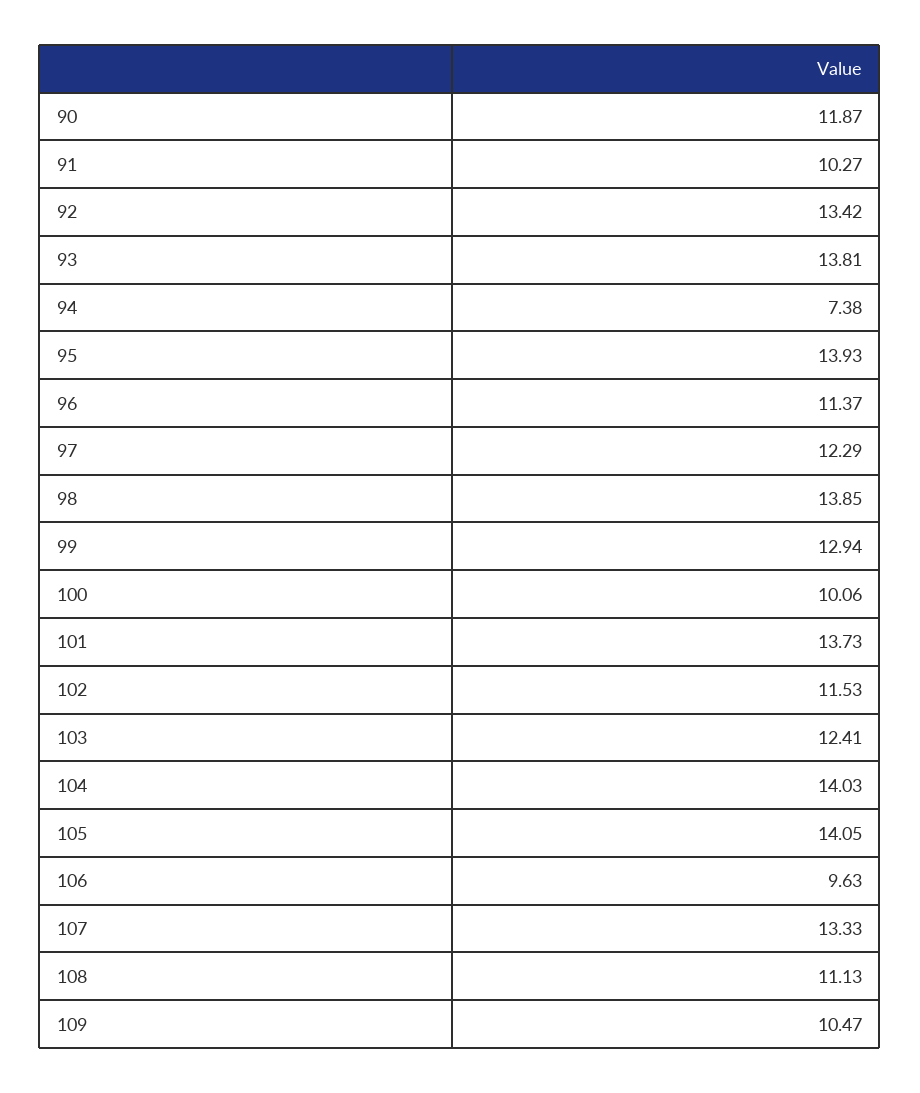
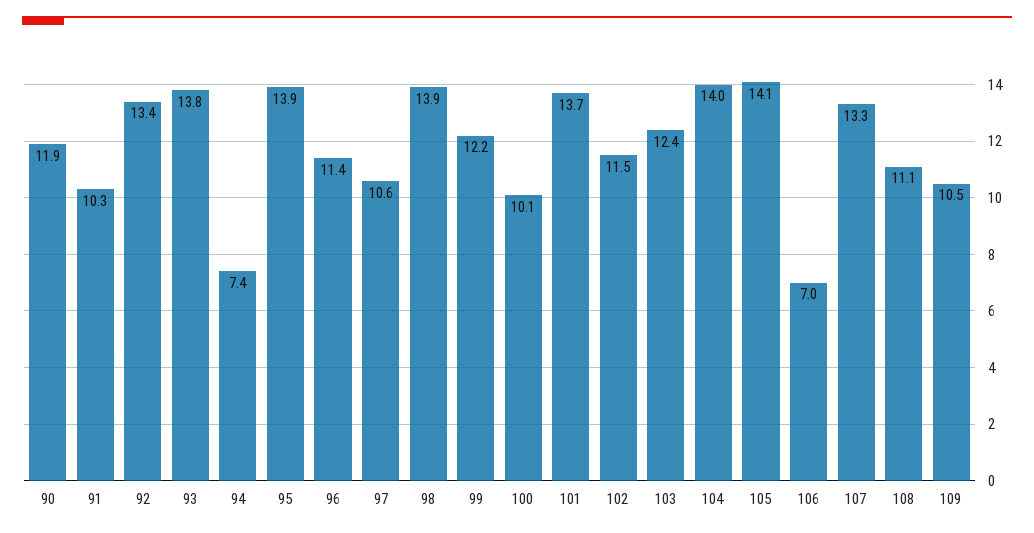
97: 12.29 -> 10.6
99: 12.94 -> 12.2
106: 9.63 -> 7

